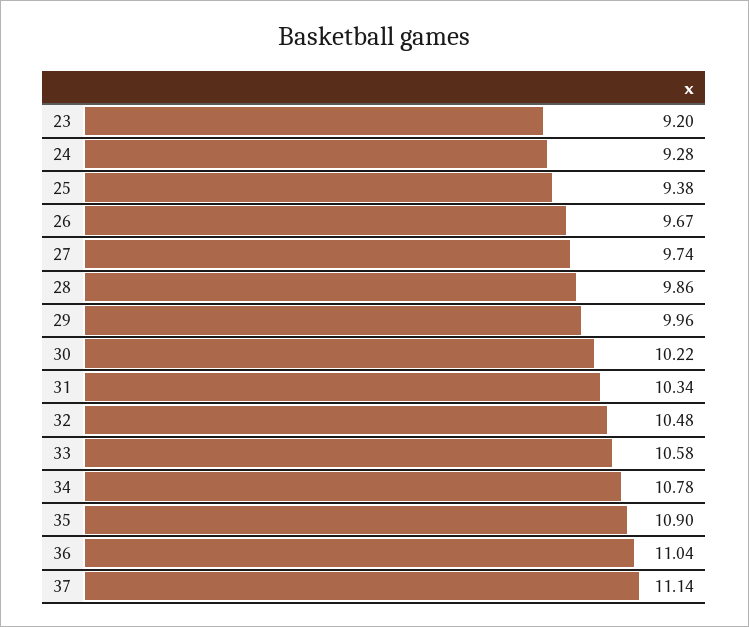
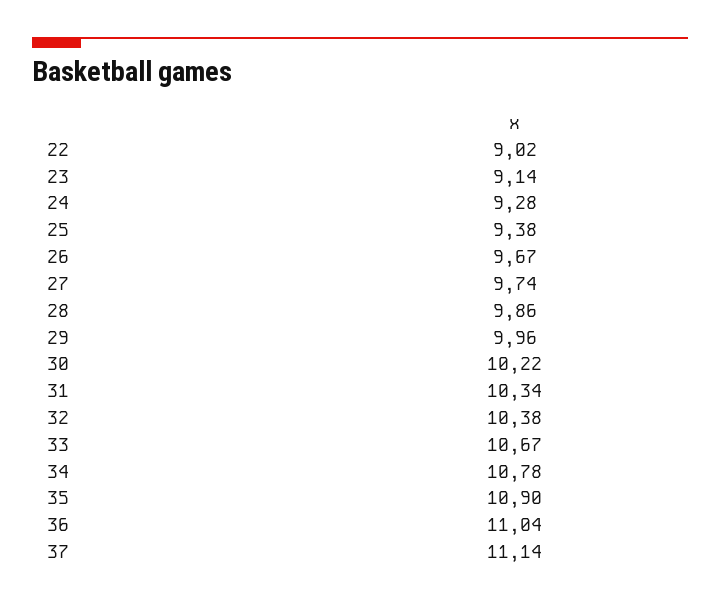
23: 9.2 -> 9.14
32: 10.48 -> 10.38
33: 10.58 -> 10.67
22: none -> 9.02

